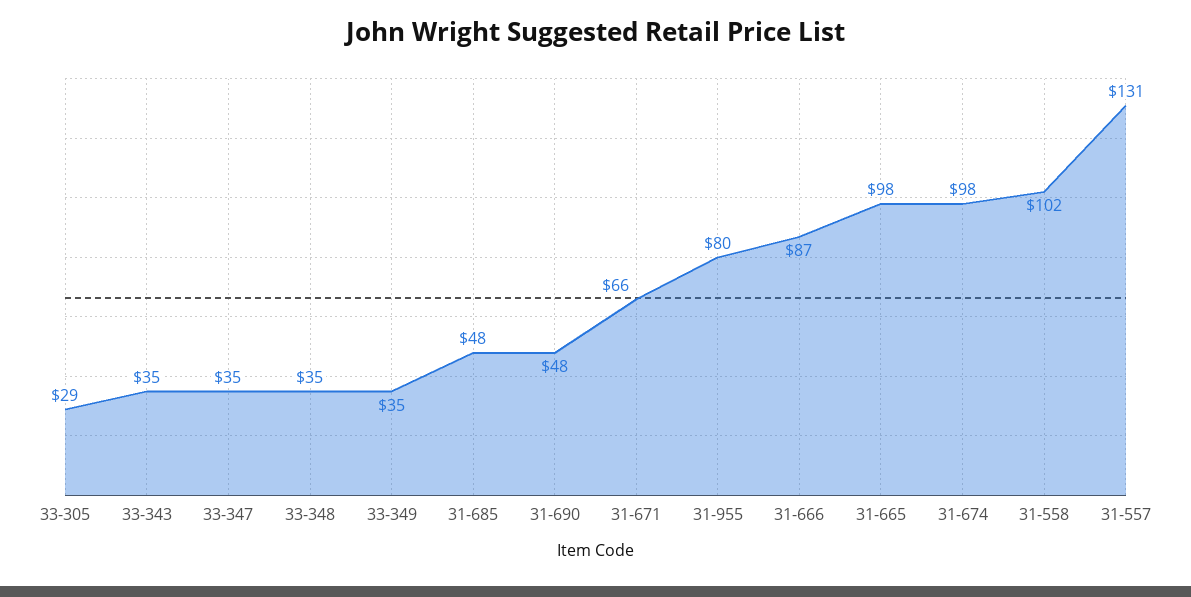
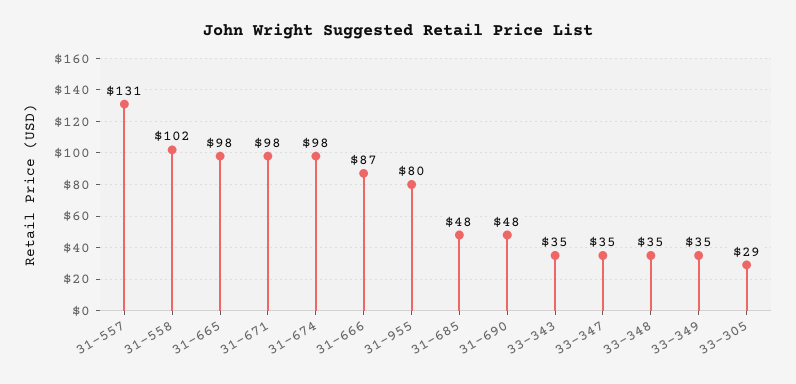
31-671: 66 -> 98

